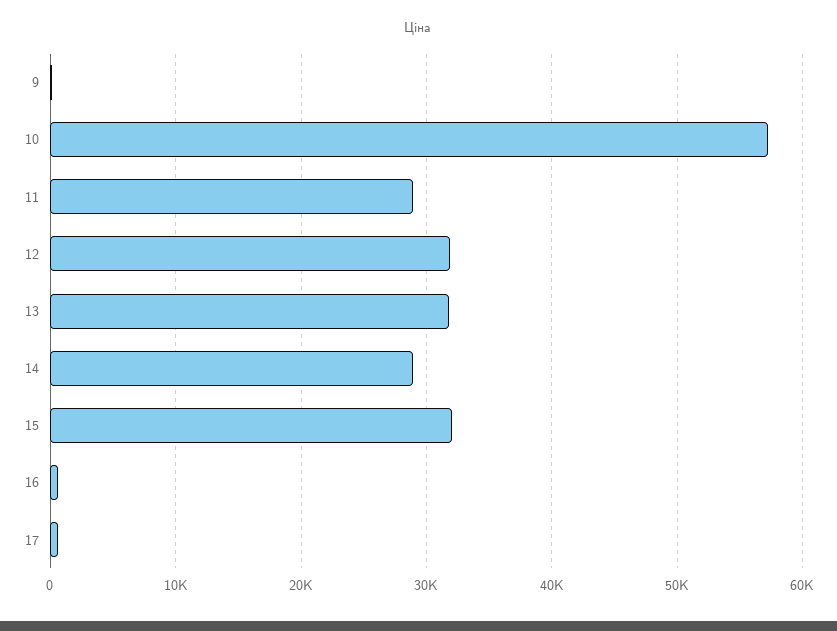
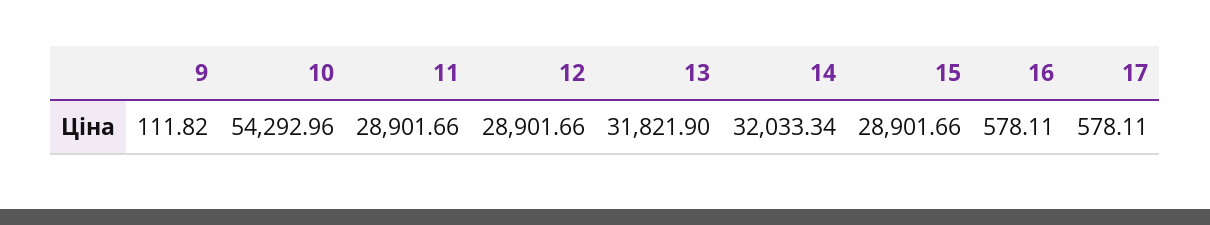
10: 57000 -> 54292.96
12: 32000 -> 28901.66
14: 29000 -> 32033.34
15: 32000 -> 28901.66

